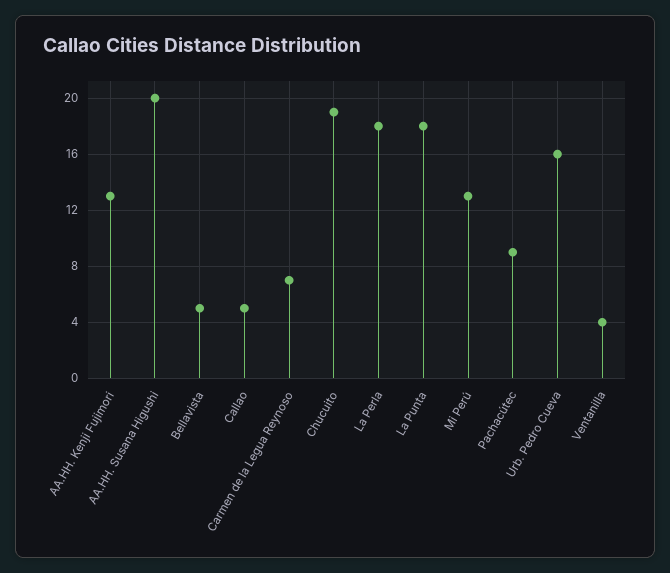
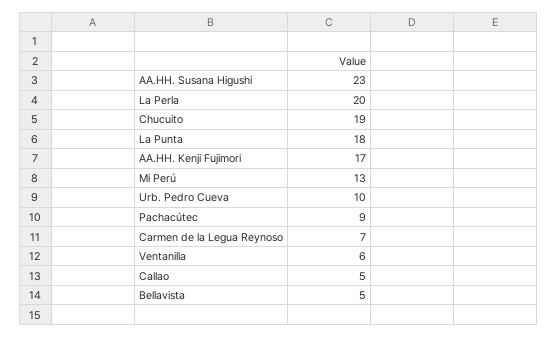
AA.HH. Kenji Fujimori: 13 -> 17
AA.HH. Susana Higushi: 20 -> 23
La Perla: 18 -> 20
Urb. Pedro Cueva: 16 -> 10
Ventanilla: 4 -> 6

